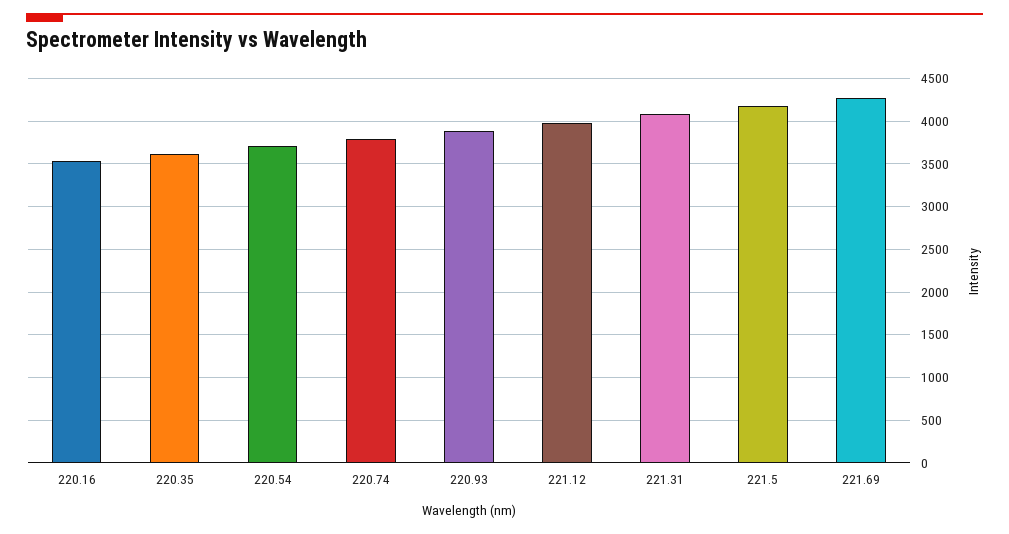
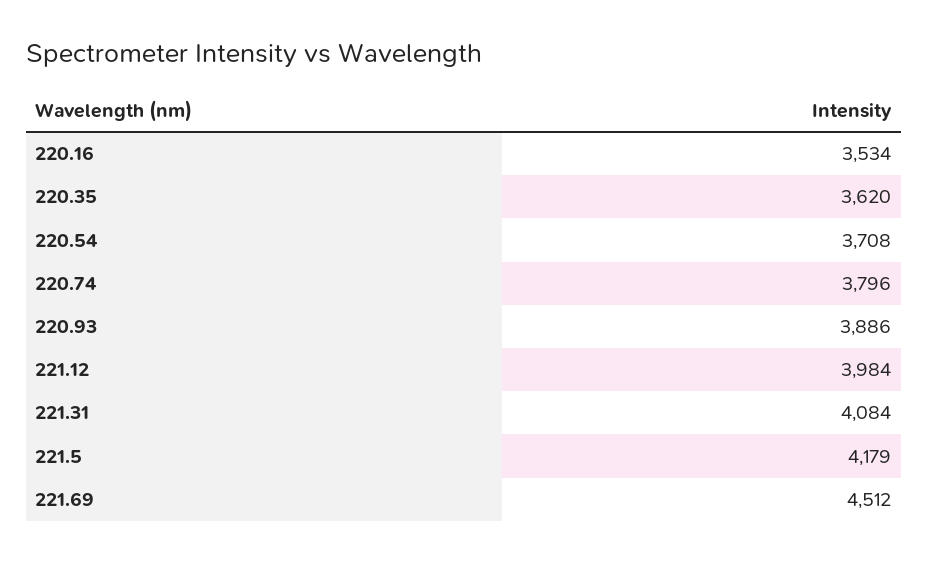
221.69: 4300 -> 4512

